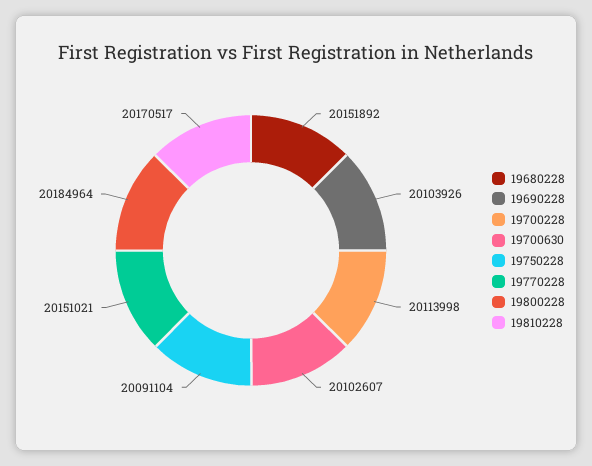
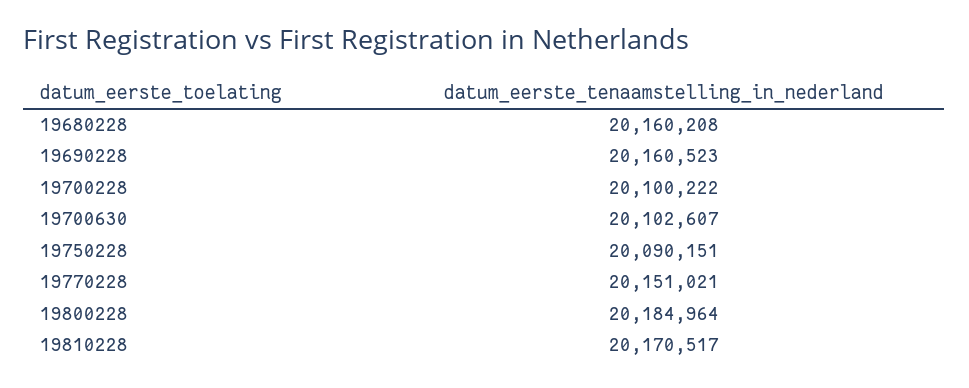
19680228: 20151892 -> 20160208
19690228: 20103926 -> 20160523
19700228: 20113998 -> 20100222
19750228: 20091104 -> 20090151

